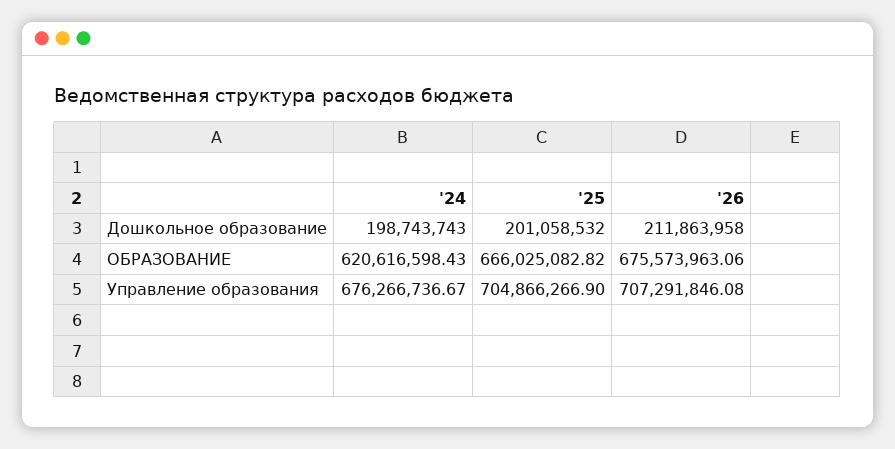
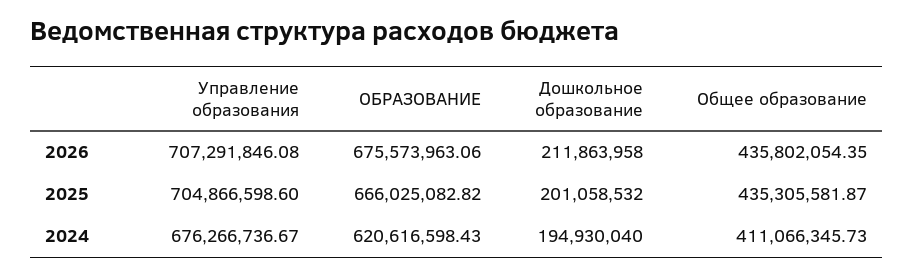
'24, Дошкольное образование: 198743743 -> 194930040
'25, Управление образования: 704866266.9 -> 704866598.6
'26, Общее образование: none -> 435802054.35
'25, Общее образование: none -> 435305581.87
'24, Общее образование: none -> 411066345.73

